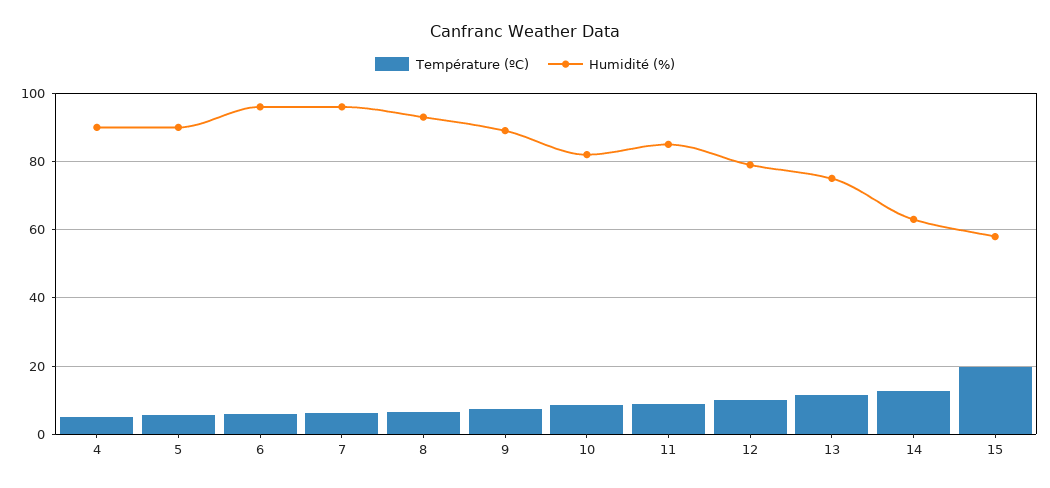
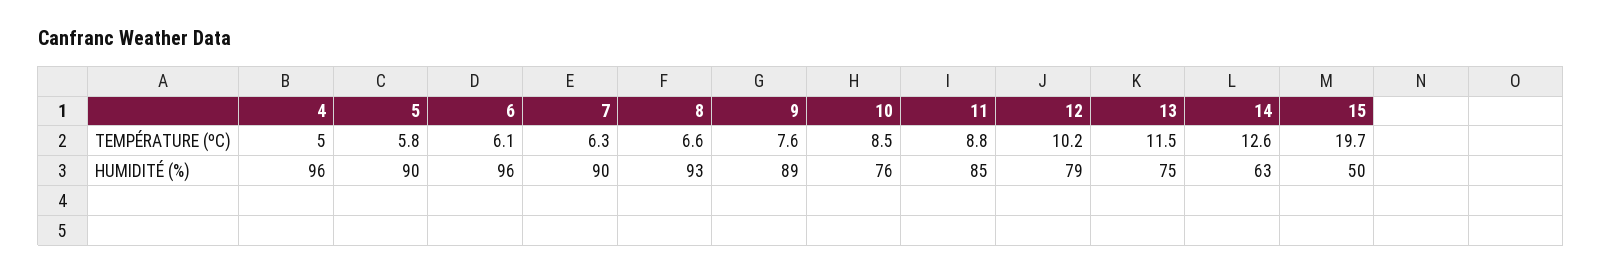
Humidité (%), 4: 90 -> 96
Humidité (%), 7: 96 -> 90
Humidité (%), 10: 82 -> 76
Humidité (%), 15: 58 -> 50

